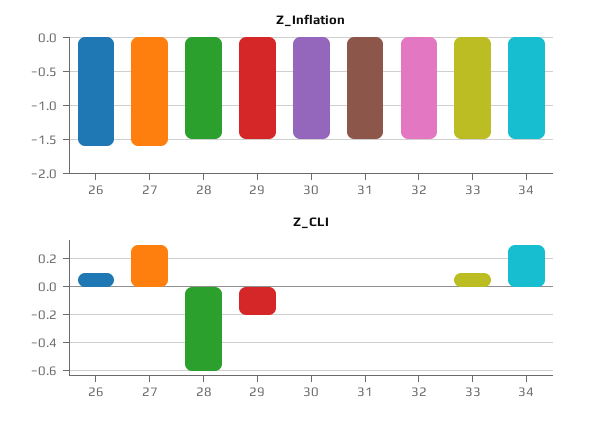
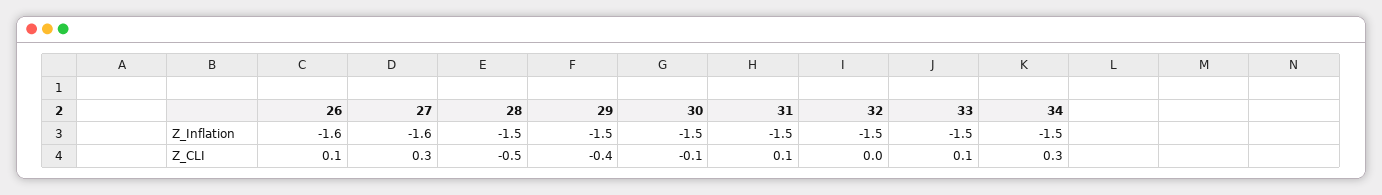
Z_CLI, 28: -0.6 -> -0.5
Z_CLI, 29: -0.2 -> -0.4
Z_CLI, 30: 0 -> -0.1
Z_CLI, 31: 0 -> 0.1

